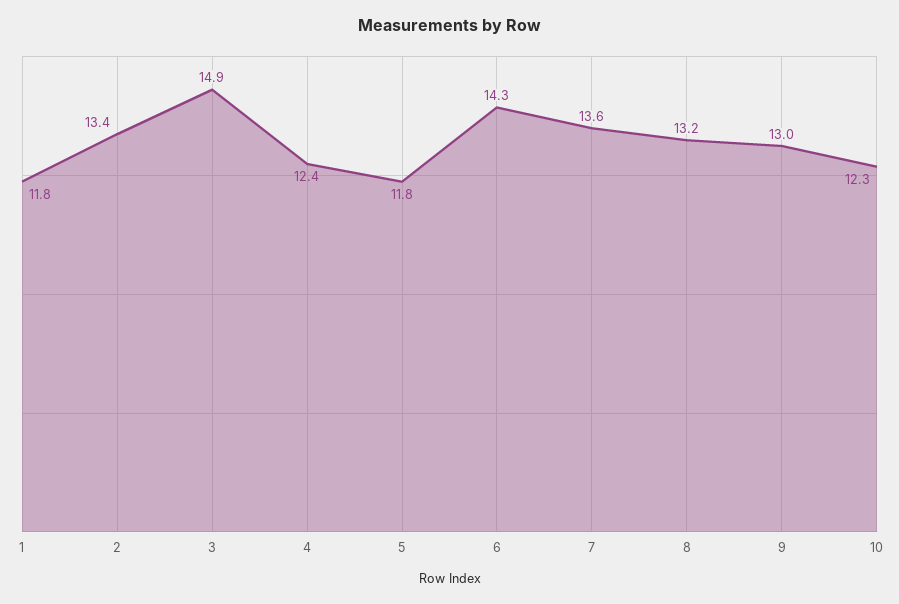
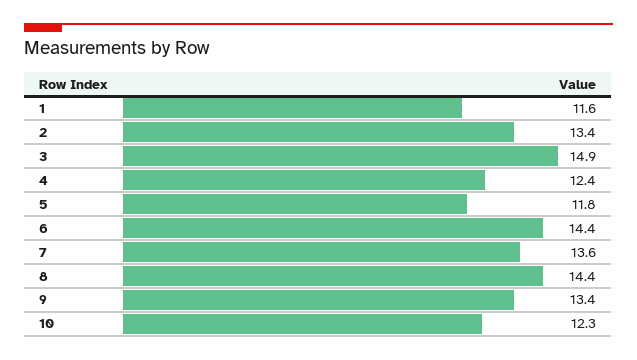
1: 11.8 -> 11.6
6: 14.3 -> 14.4
8: 13.2 -> 14.4
9: 13 -> 13.4

